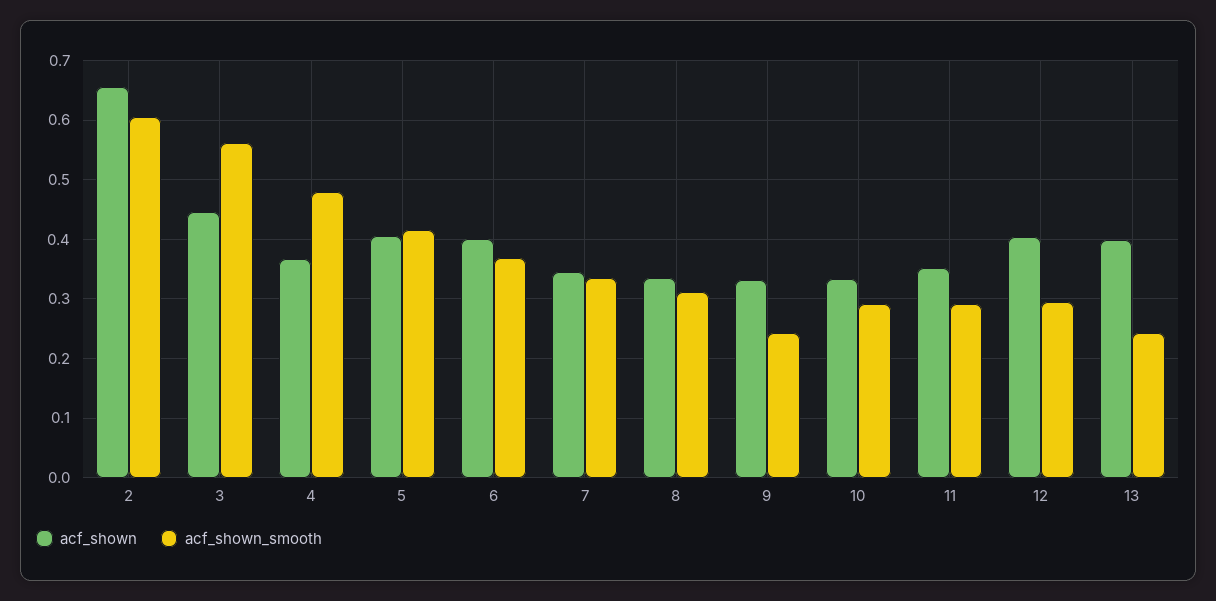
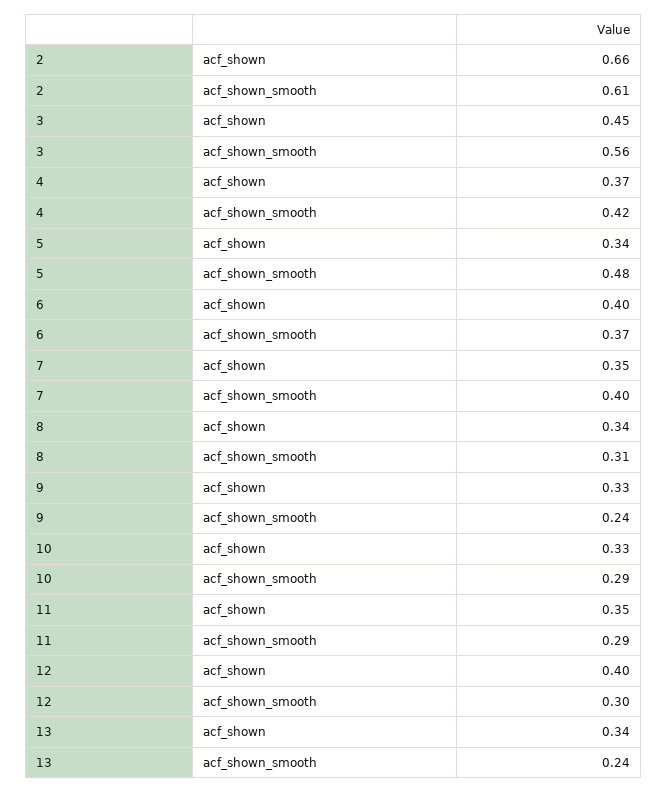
acf_shown_smooth, 4: 0.48 -> 0.42
acf_shown, 5: 0.4 -> 0.34
acf_shown_smooth, 5: 0.42 -> 0.48
acf_shown_smooth, 7: 0.34 -> 0.4
acf_shown, 13: 0.4 -> 0.34

